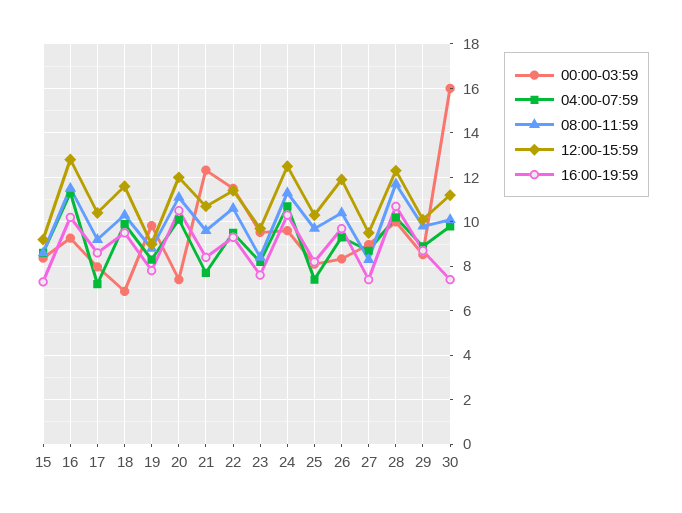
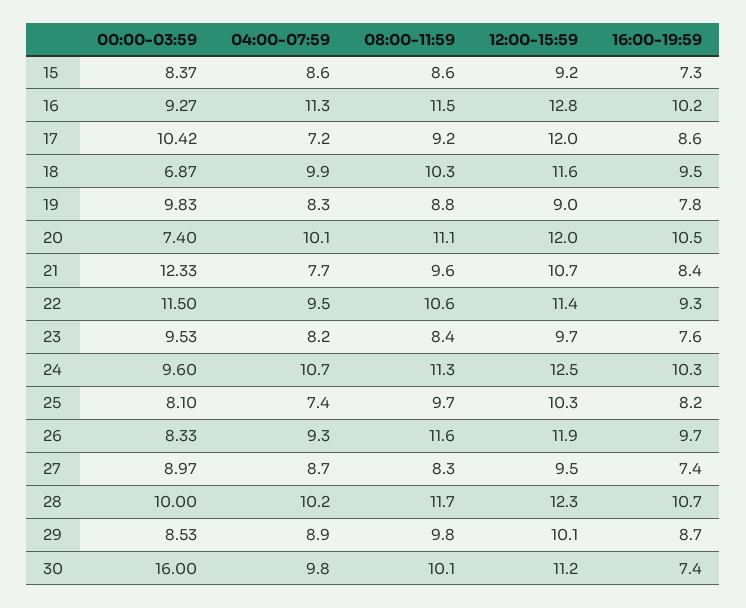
00:00-03:59, 17: 8 -> 10.42
12:00-15:59, 17: 10.5 -> 12
08:00-11:59, 26: 10.5 -> 11.6

